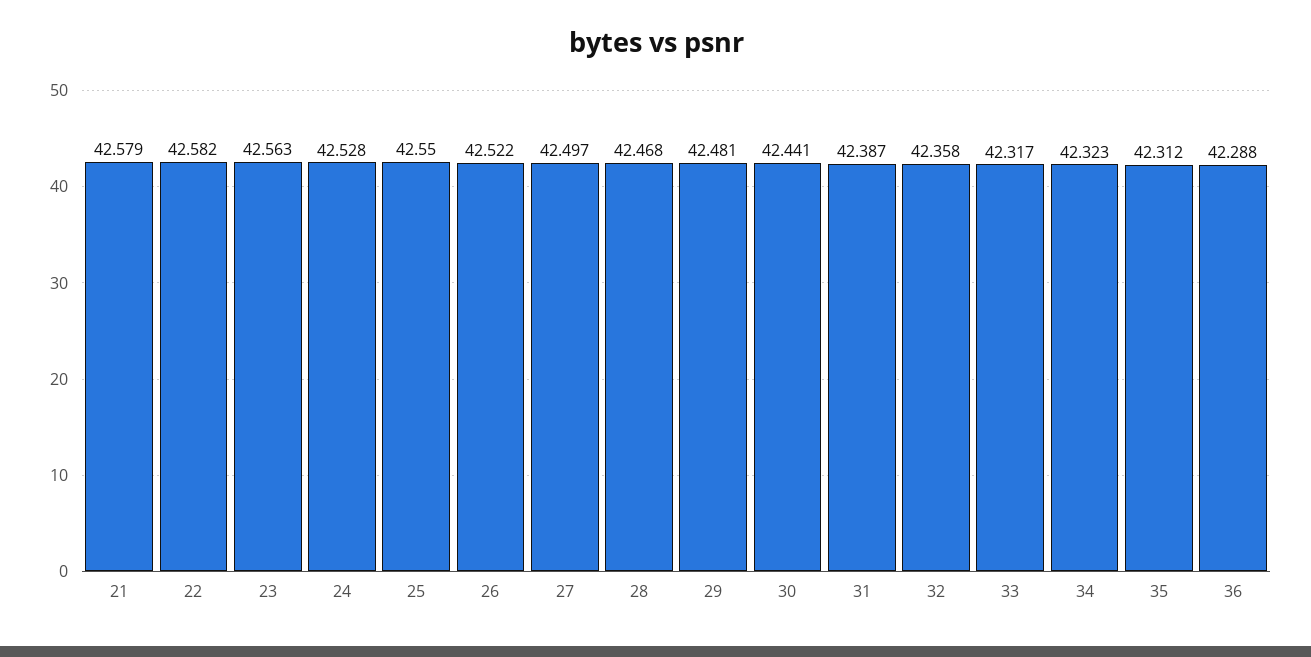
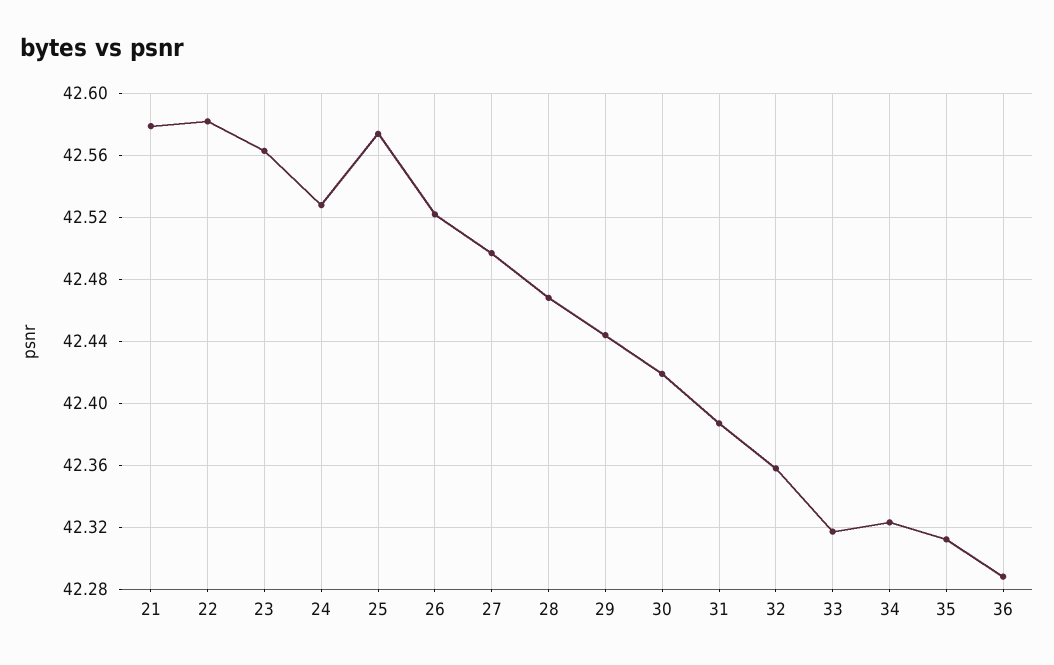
25: 42.55 -> 42.575
29: 42.481 -> 42.445
30: 42.441 -> 42.42

